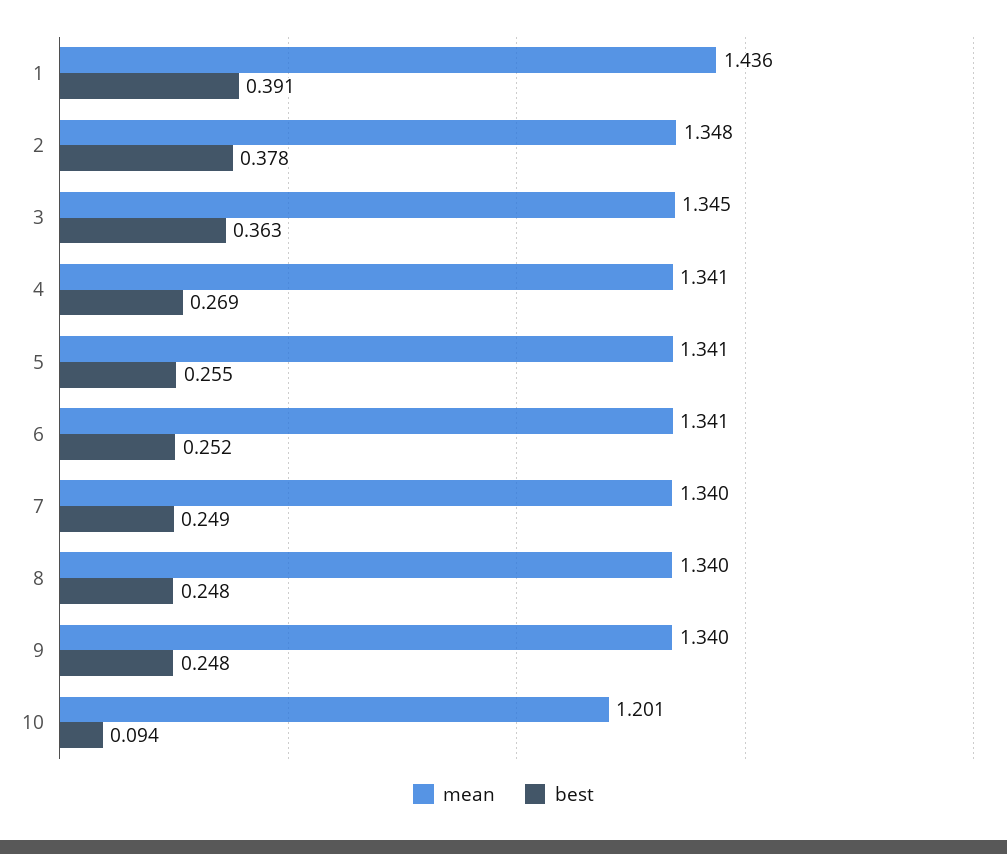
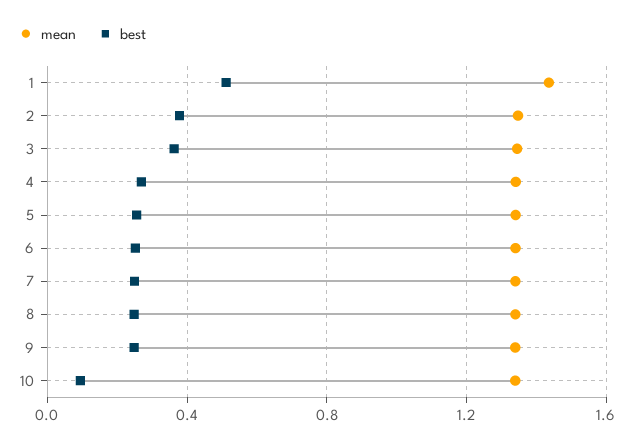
best, 1: 0.391 -> 0.5
mean, 10: 1.201 -> 1.35

